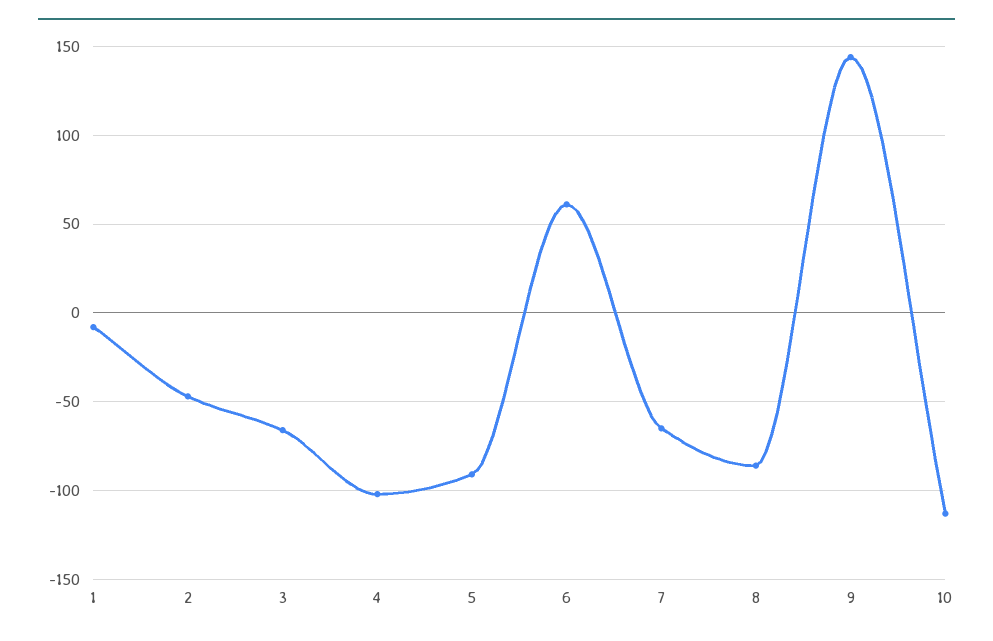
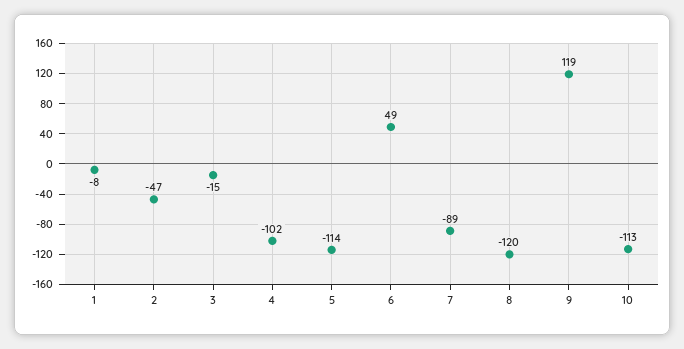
3: -65 -> -15
5: -90 -> -114
6: 60 -> 49
7: -65 -> -89
8: -85 -> -120
9: 145 -> 119

